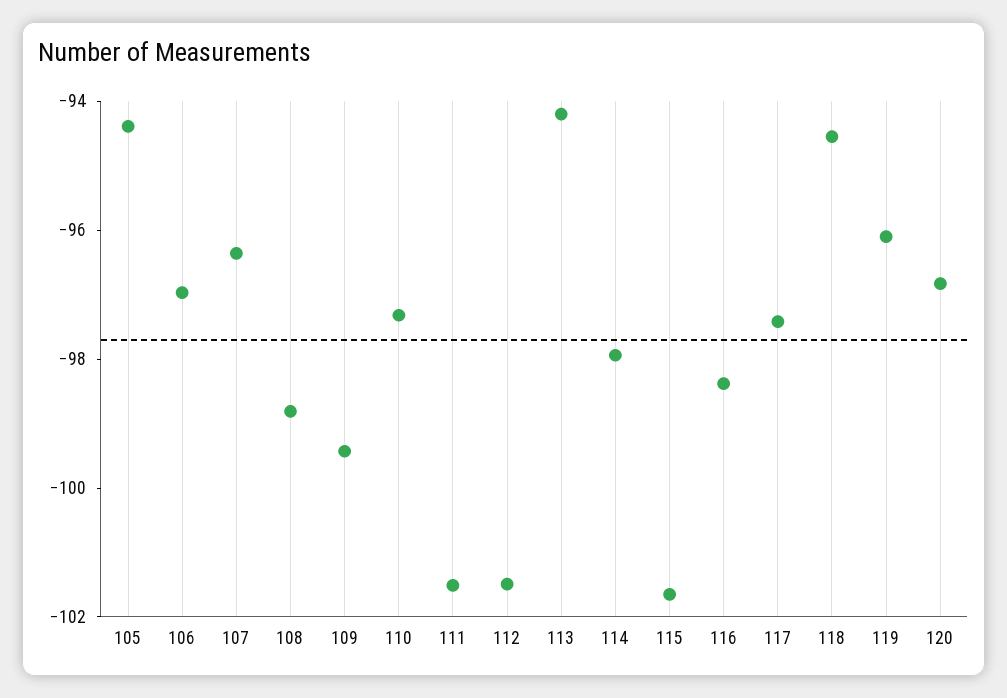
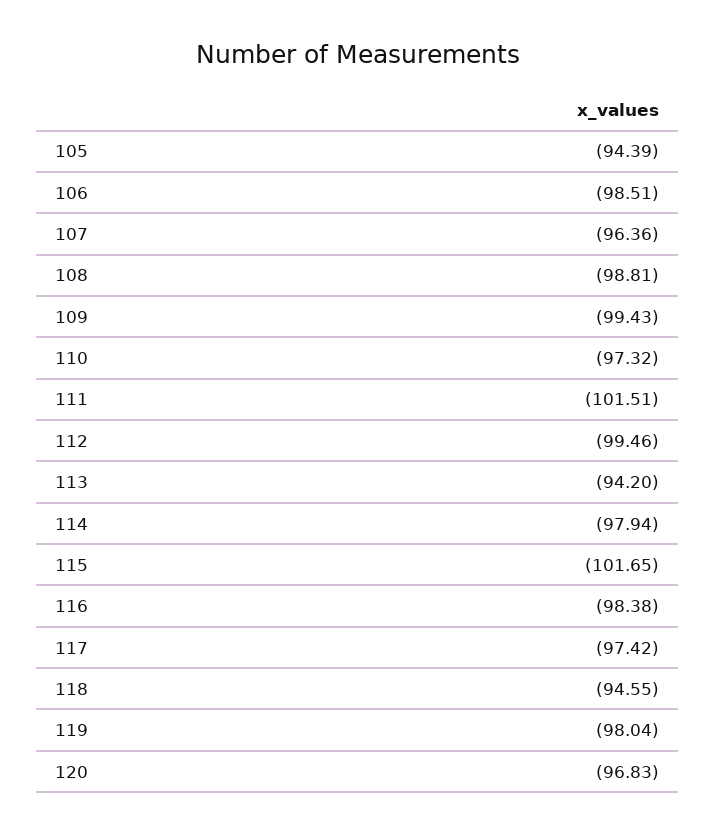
106: -97 -> -98.51
112: -101.5 -> -99.46
119: -96 -> -98.04

